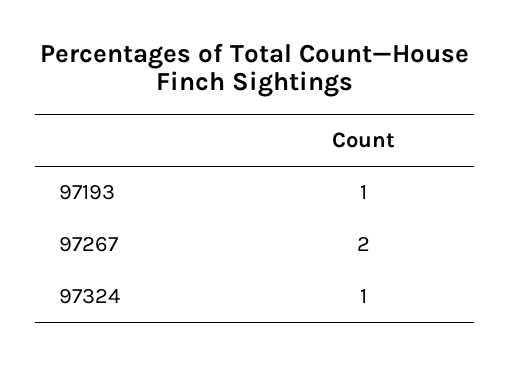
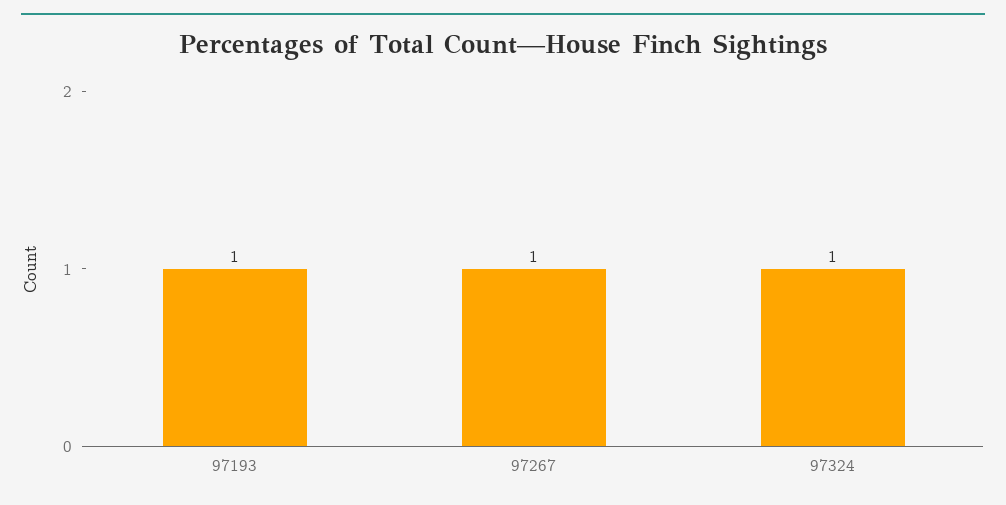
97267: 2 -> 1

